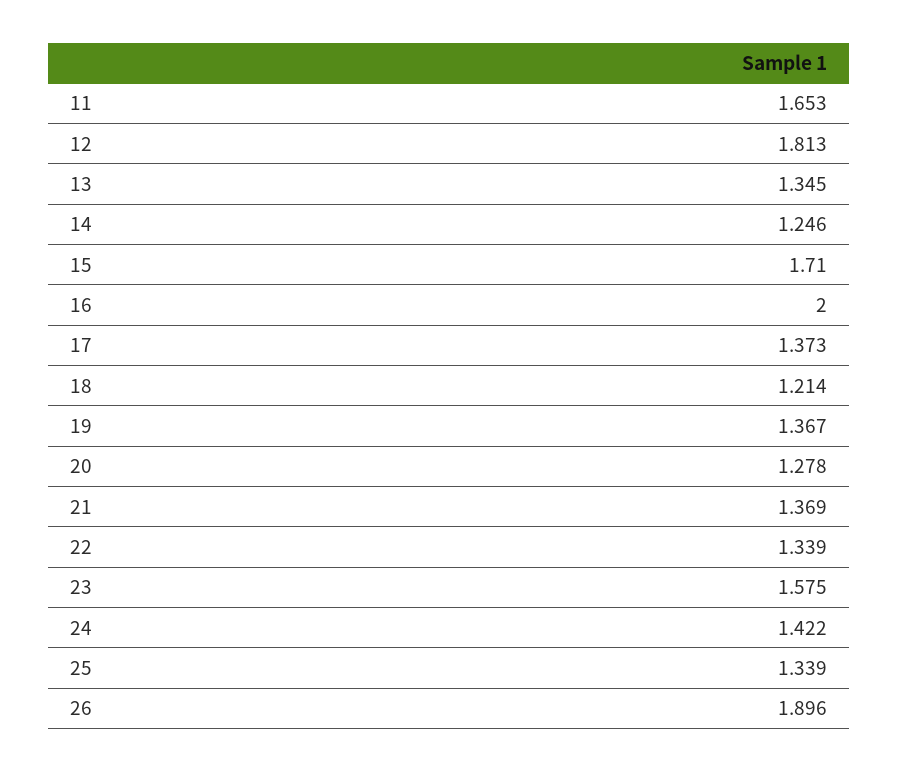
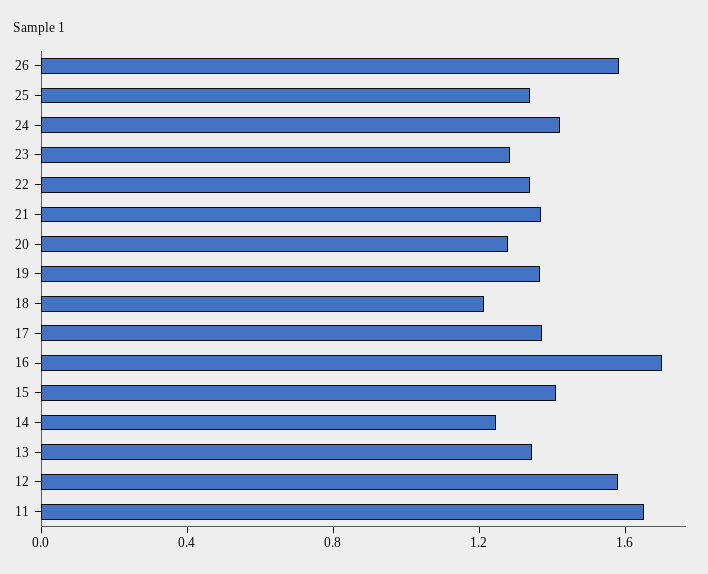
12: 1.813 -> 1.6
15: 1.71 -> 1.4
16: 2 -> 1.7
23: 1.575 -> 1.3
26: 1.896 -> 1.6

